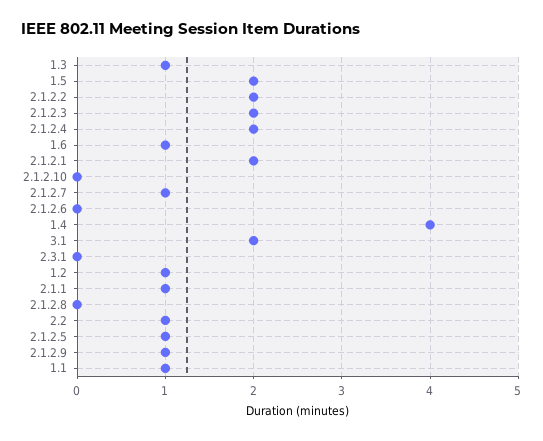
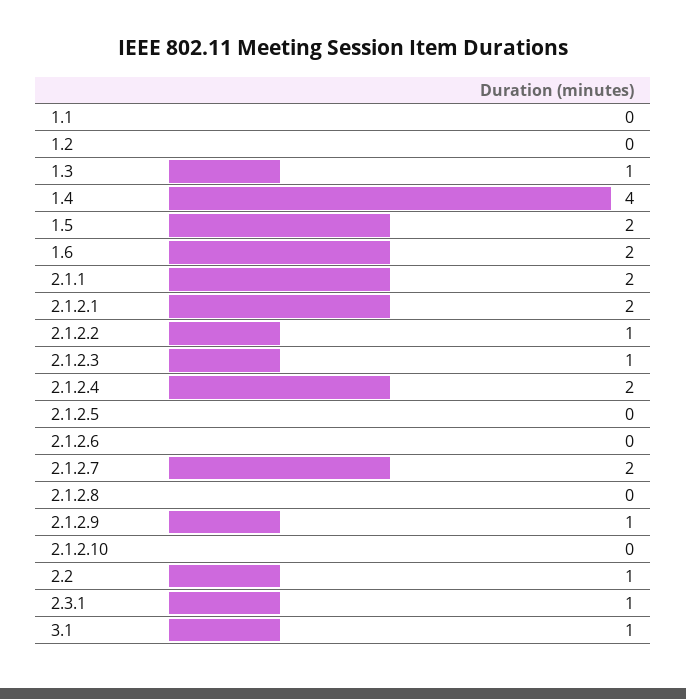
2.1.2.2: 2 -> 1
2.1.2.3: 2 -> 1
1.6: 1 -> 2
2.1.2.7: 1 -> 2
3.1: 2 -> 1
2.3.1: 0 -> 1
1.2: 1 -> 0
2.1.1: 1 -> 2
2.1.2.5: 1 -> 0
1.1: 1 -> 0

